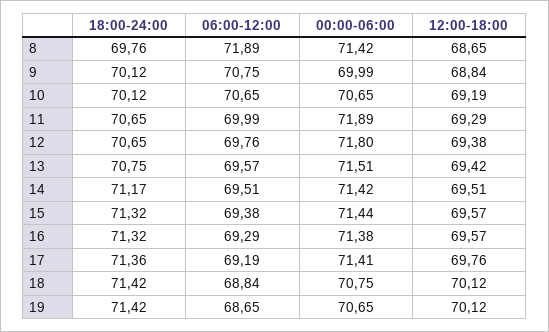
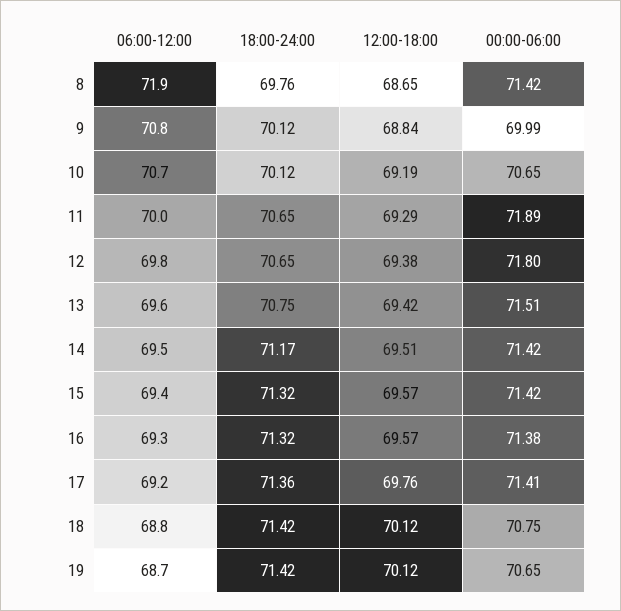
00:00-06:00, 15: 71.44 -> 71.42

